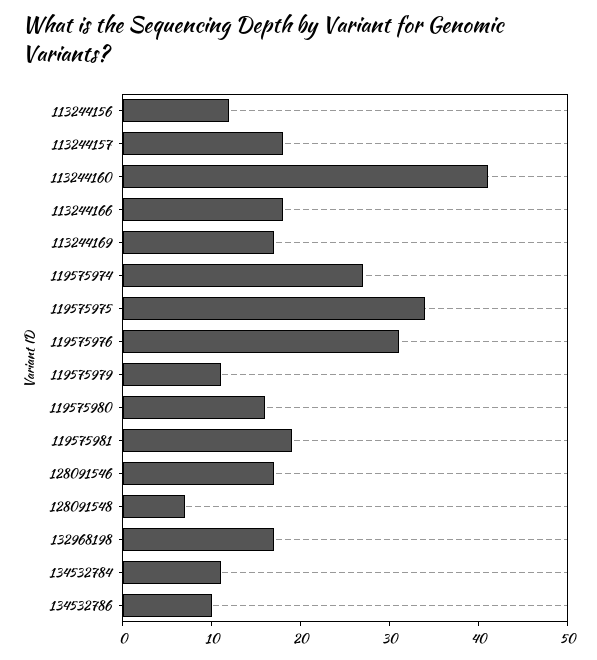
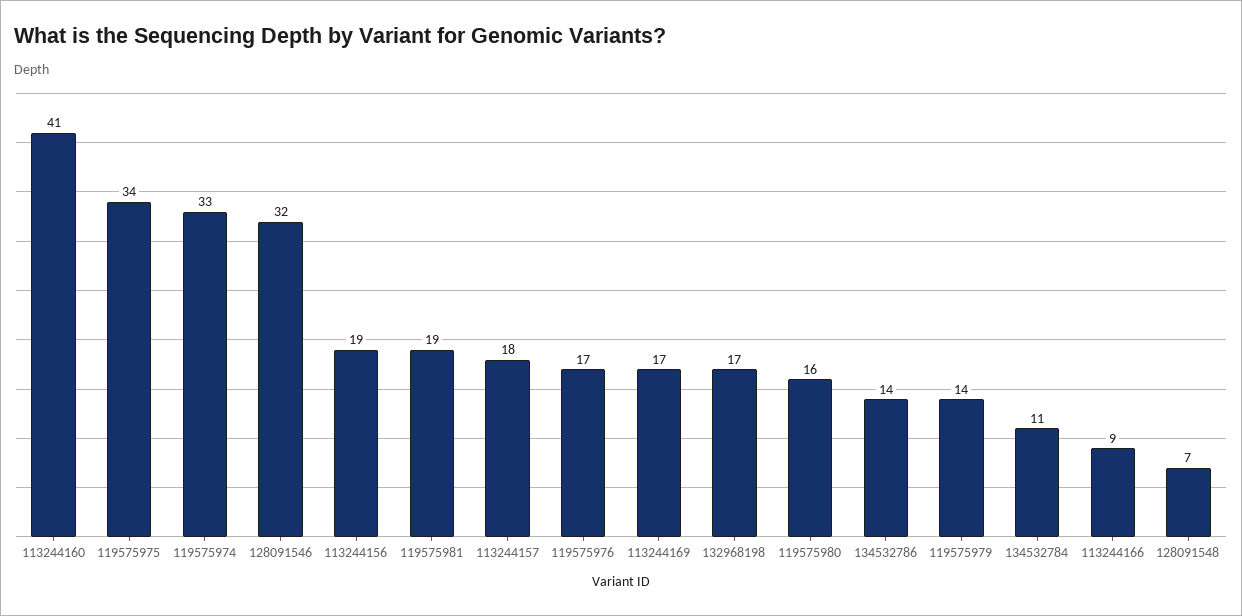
113244156: 12 -> 19
113244166: 18 -> 9
119575974: 27 -> 33
119575976: 31 -> 17
119575979: 11 -> 14
128091546: 17 -> 32
134532786: 10 -> 14

